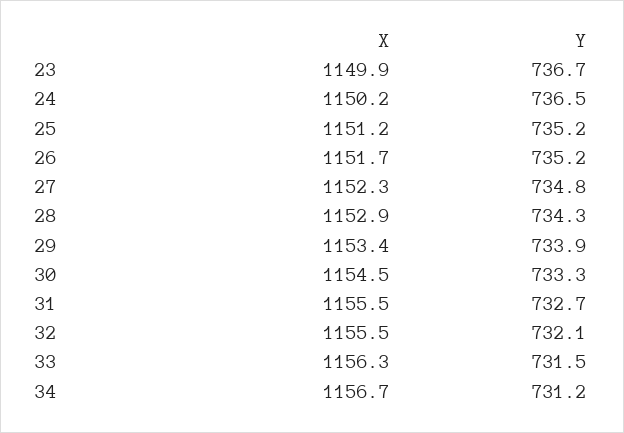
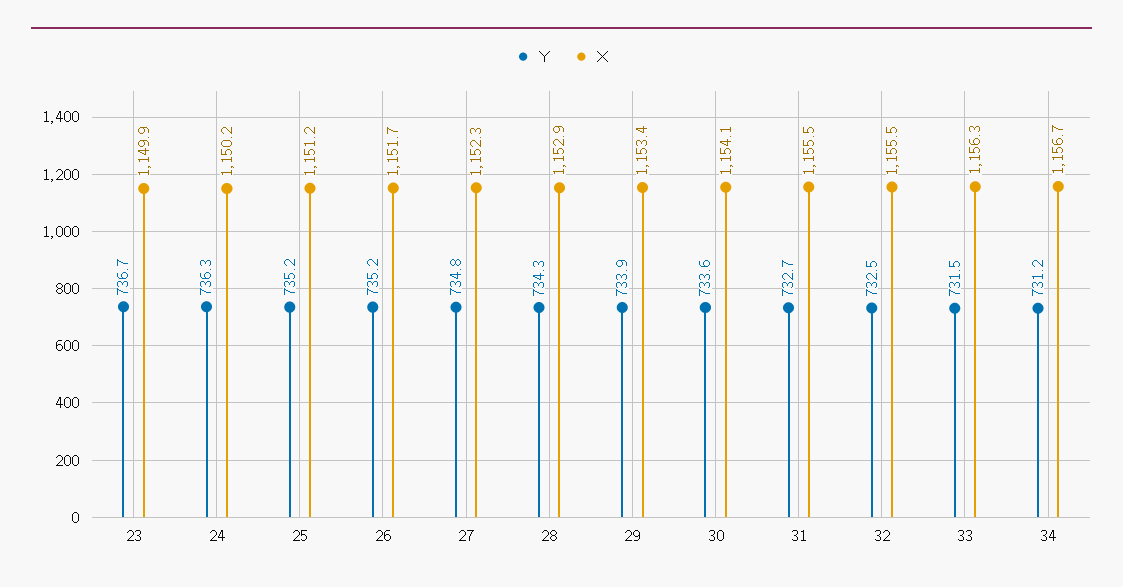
Y, 24: 736.5 -> 736.3
X, 30: 1154.5 -> 1154.1
Y, 30: 733.3 -> 733.6
Y, 32: 732.1 -> 732.5

